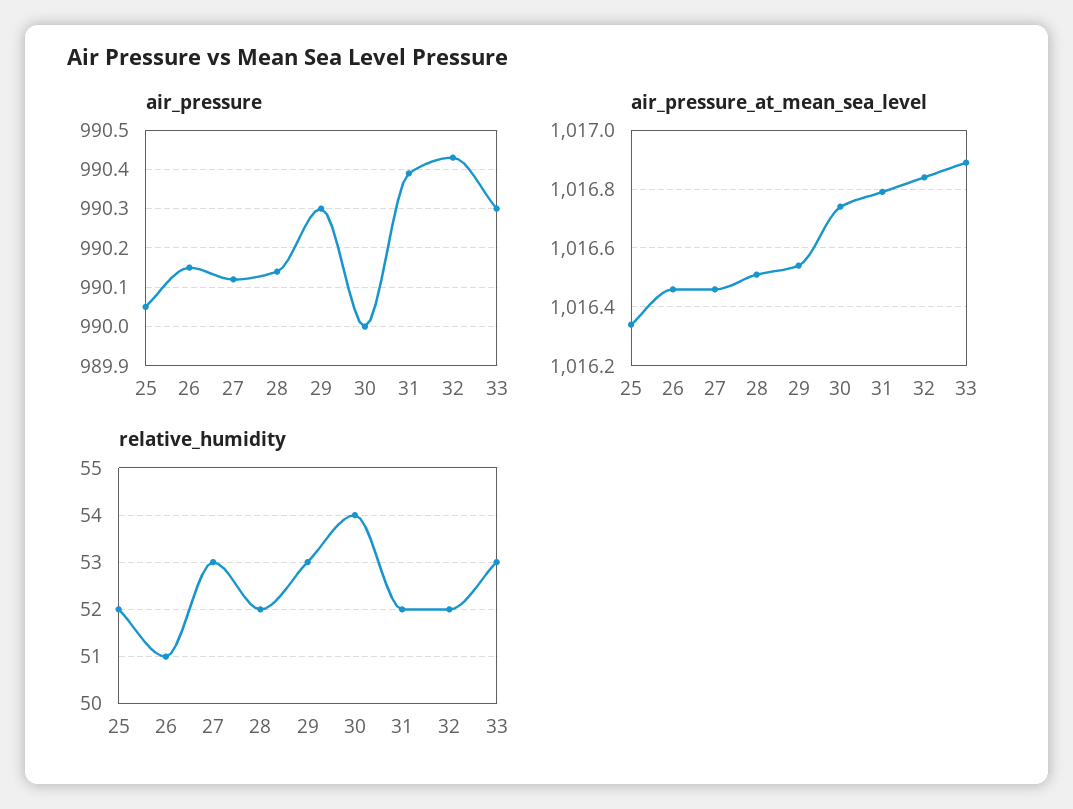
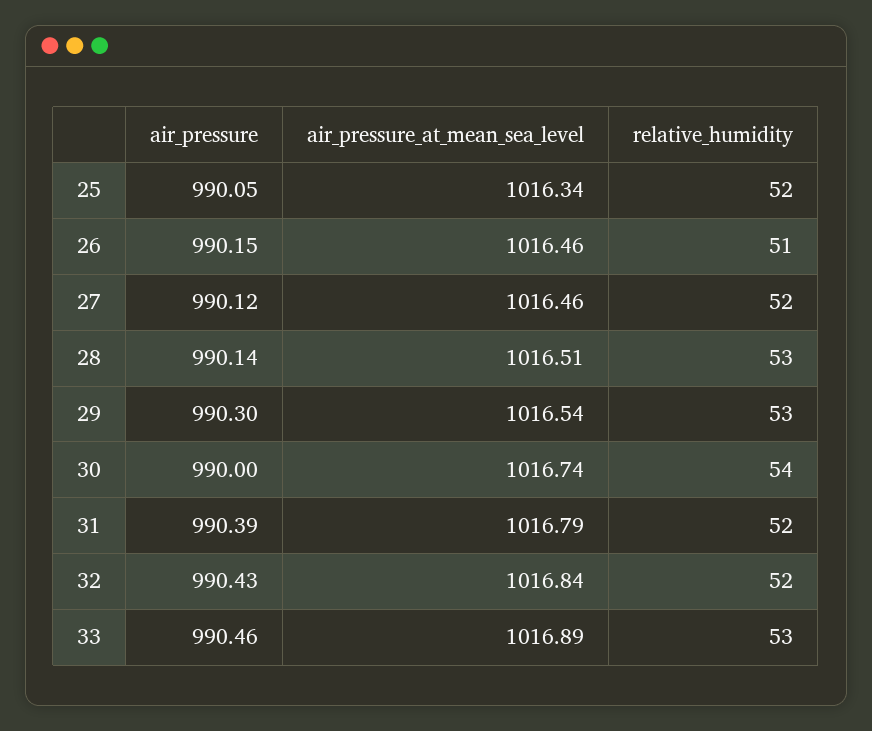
air_pressure, 33: 990.3 -> 990.46
relative_humidity, 27: 53 -> 52
relative_humidity, 28: 52 -> 53

